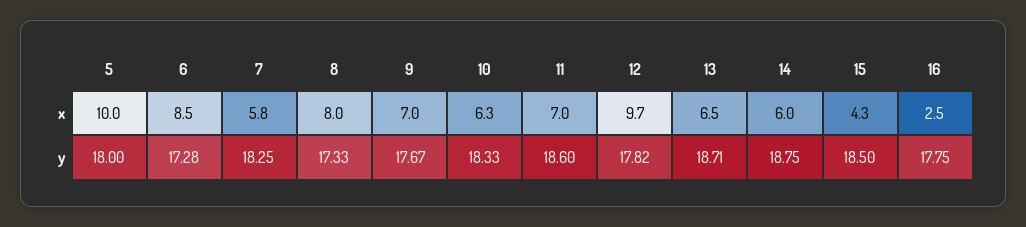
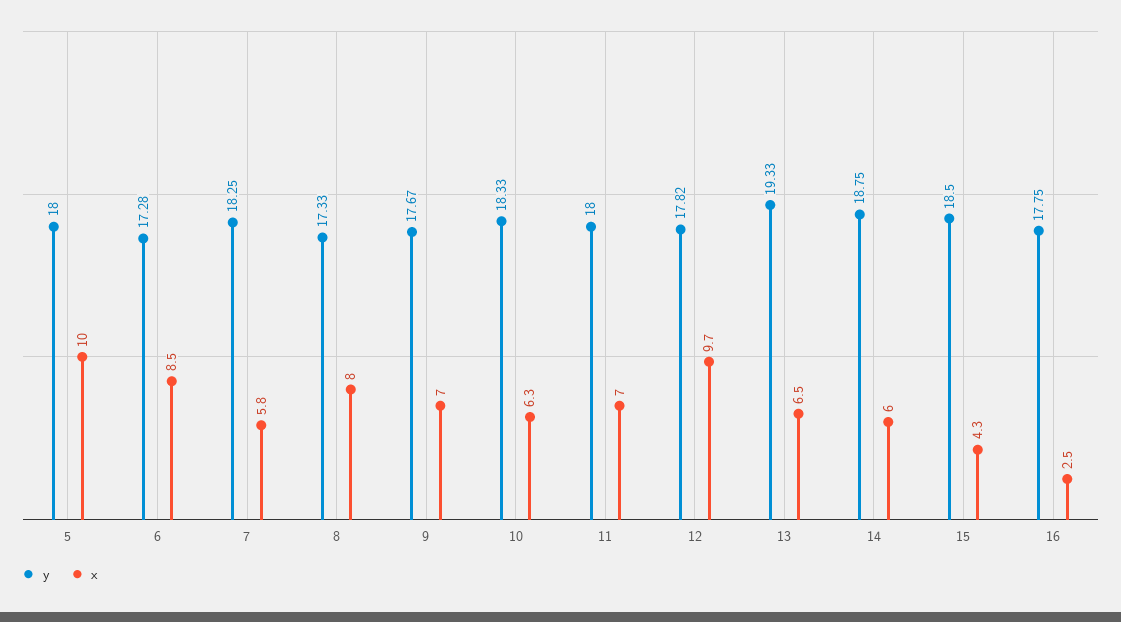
y, 11: 18.6 -> 18
y, 13: 18.71 -> 19.33

